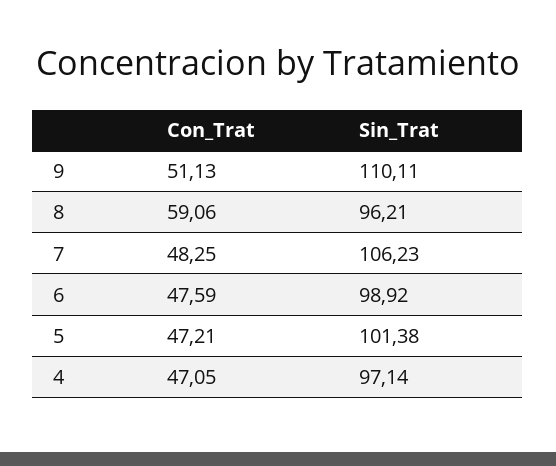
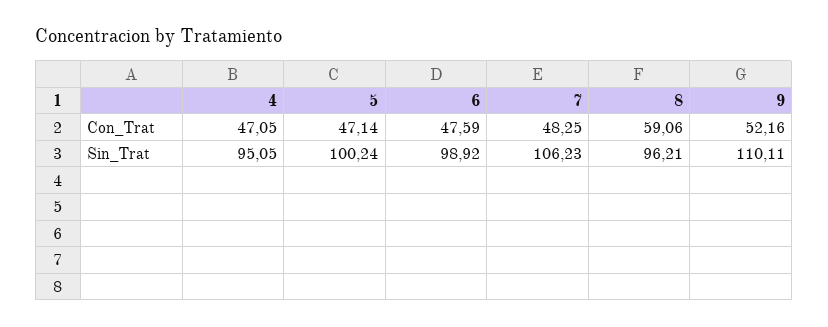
Con_Trat, 9: 51.13 -> 52.16
Con_Trat, 5: 47.21 -> 47.14
Sin_Trat, 5: 101.38 -> 100.24
Sin_Trat, 4: 97.14 -> 95.05

